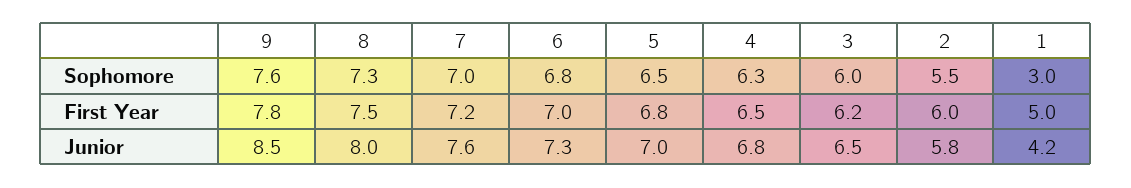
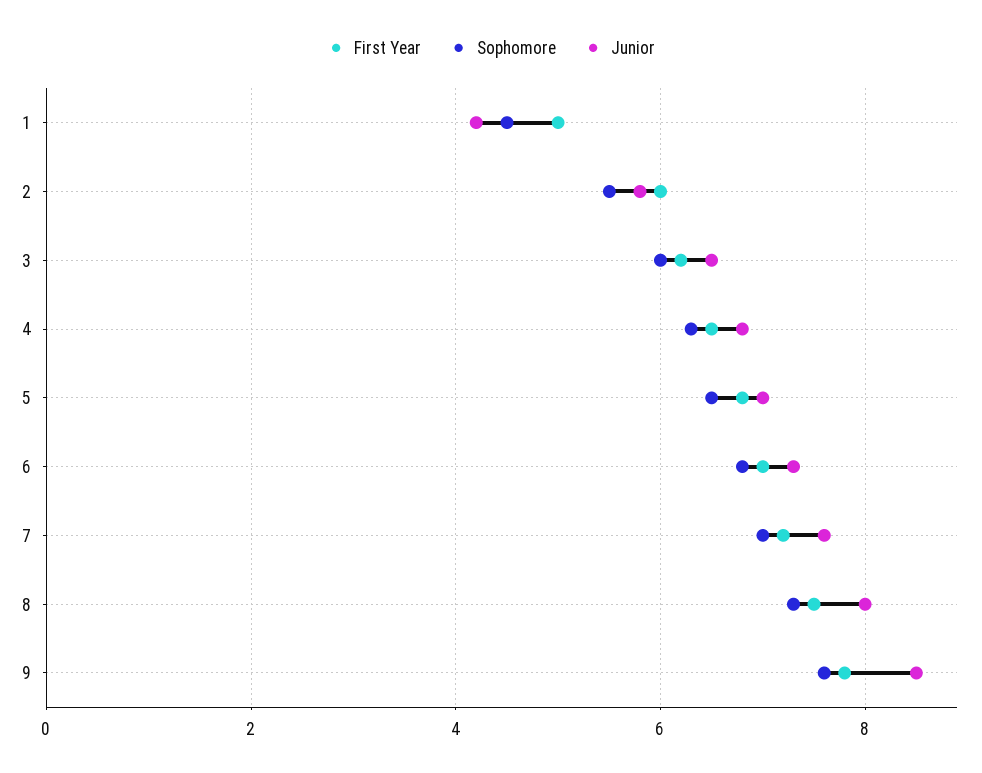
Sophomore, 1: 3 -> 4.5

